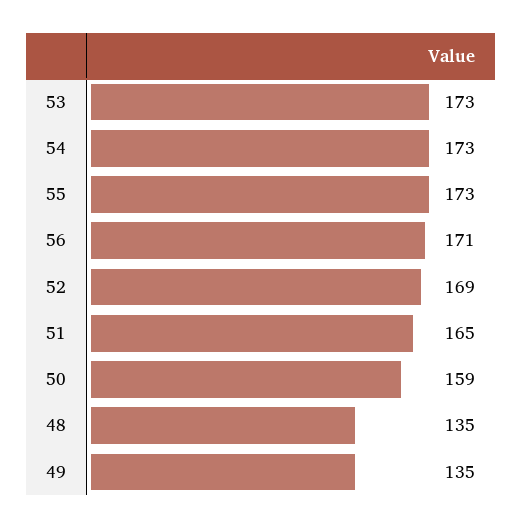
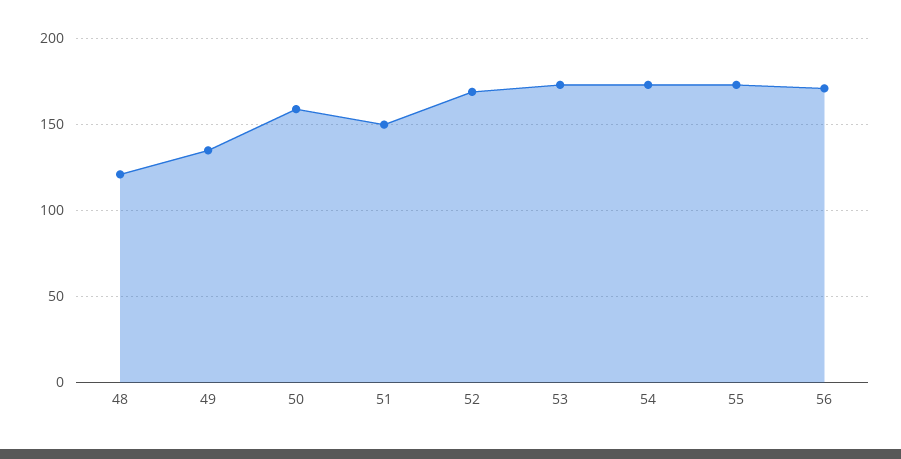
51: 165 -> 150
48: 135 -> 120

